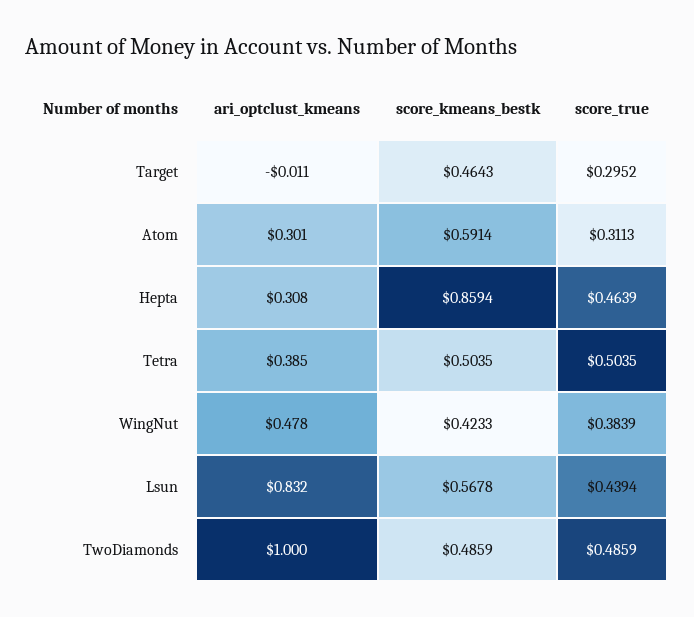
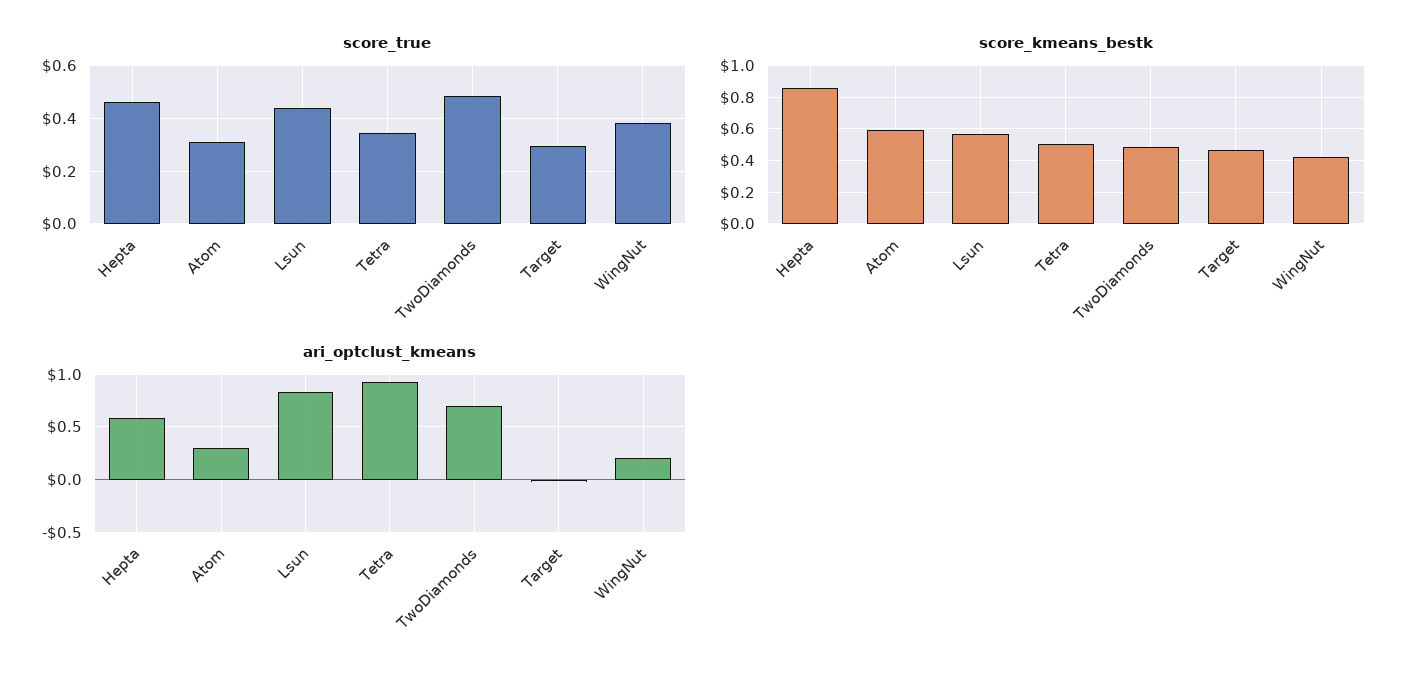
ari_optclust_kmeans, Hepta: 0.308 -> 0.6
ari_optclust_kmeans, Tetra: 0.385 -> 0.9
score_true, Tetra: 0.5035 -> 0.35
ari_optclust_kmeans, WingNut: 0.478 -> 0.2
ari_optclust_kmeans, TwoDiamonds: 1 -> 0.7

